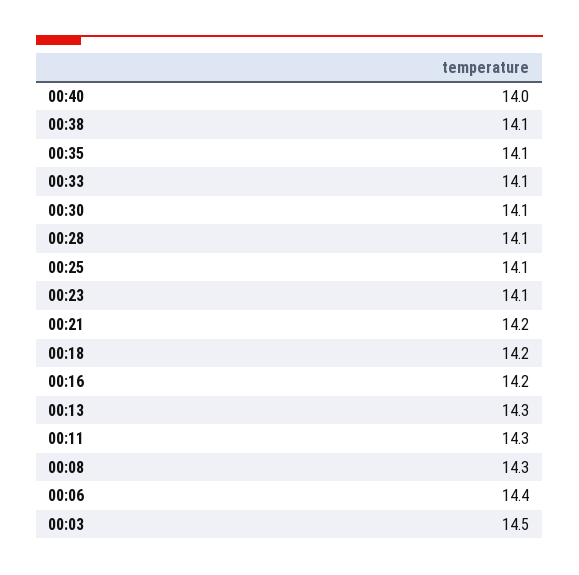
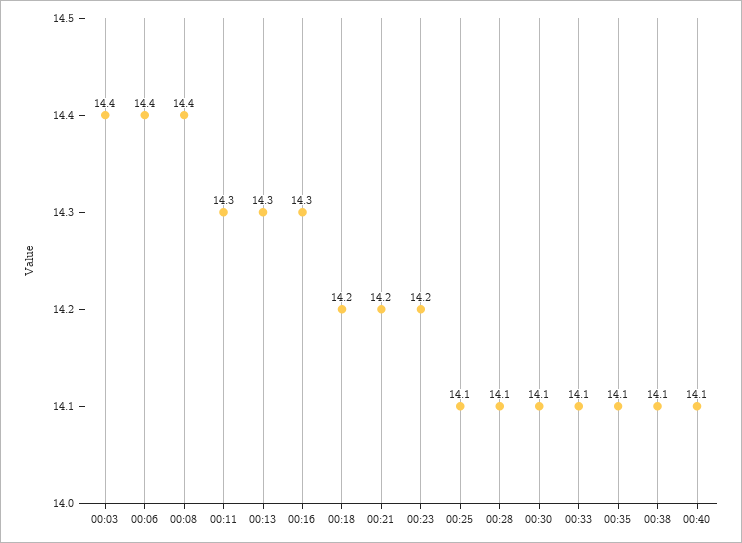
00:40: 14 -> 14.1
00:23: 14.1 -> 14.2
00:16: 14.2 -> 14.3
00:08: 14.3 -> 14.4
00:03: 14.5 -> 14.4

